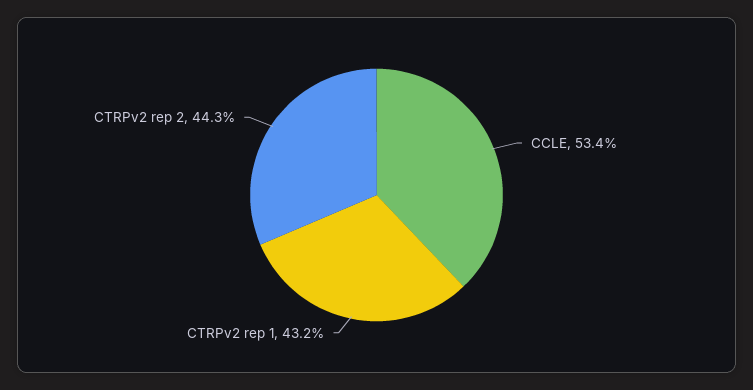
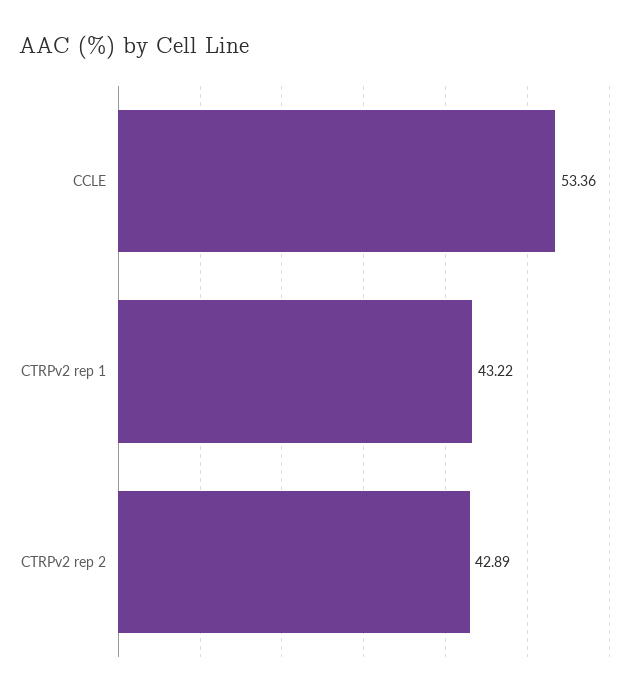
CTRPv2 rep 2: 44.3 -> 42.89

